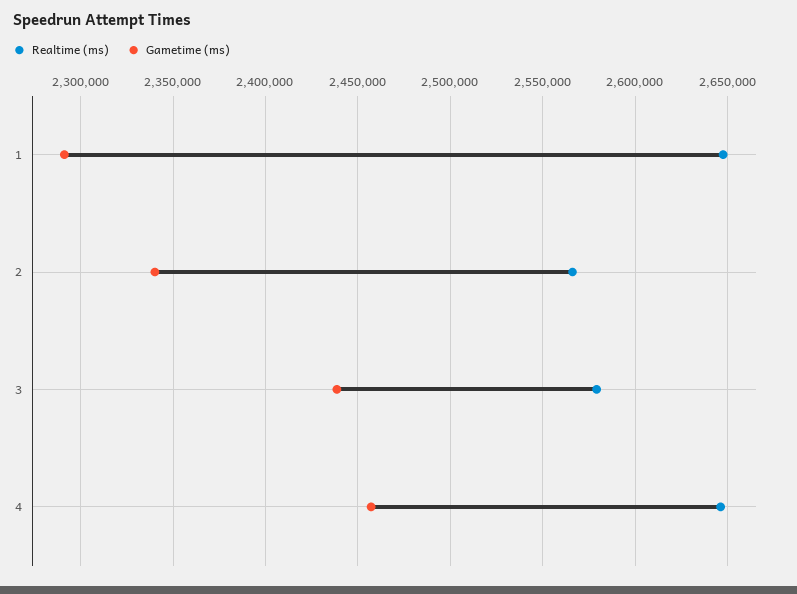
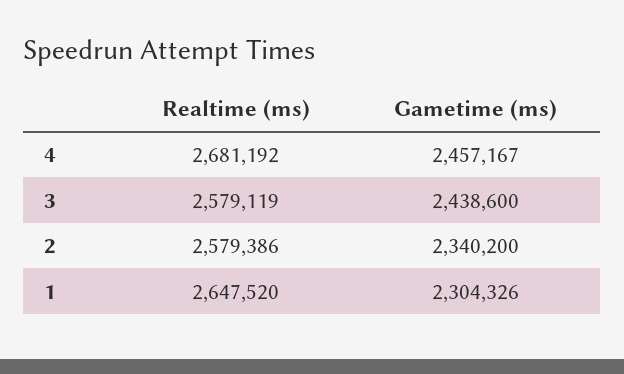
Gametime (ms), 1: 2290000 -> 2304326
Realtime (ms), 2: 2565000 -> 2579386
Realtime (ms), 4: 2645000 -> 2681192

